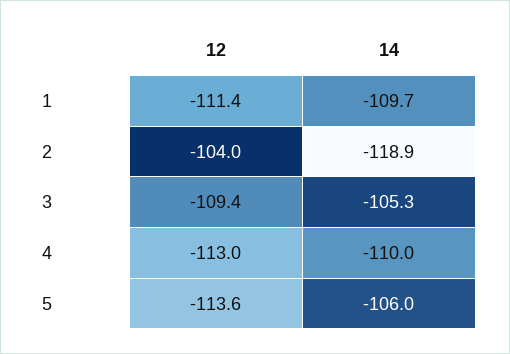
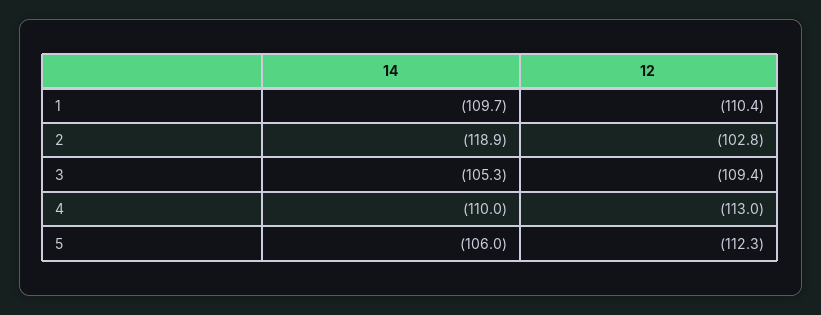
12, 1: -111.4 -> -110.4
12, 2: -104 -> -102.8
12, 5: -113.6 -> -112.3

